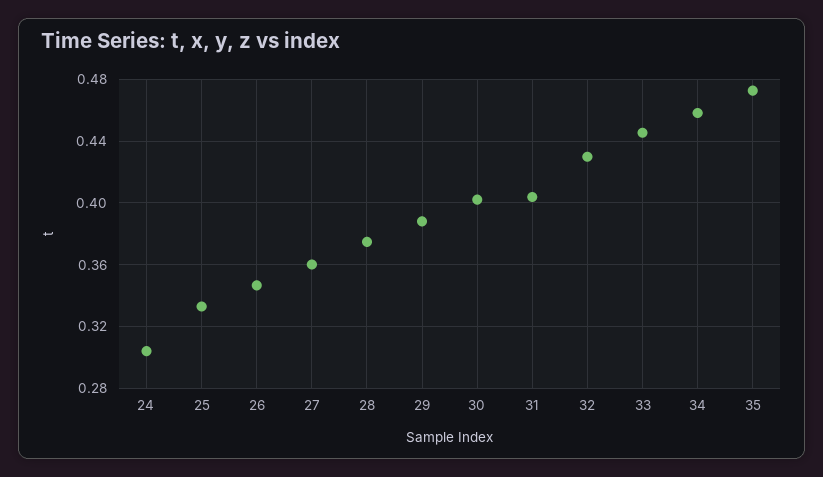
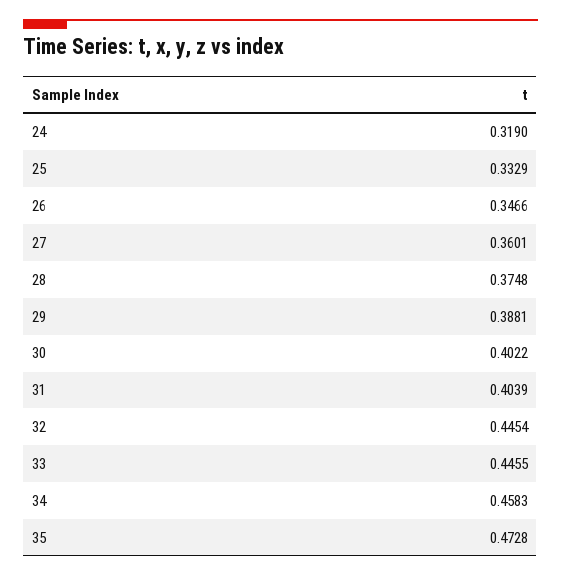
24: 0.305 -> 0.319
32: 0.43 -> 0.4454

